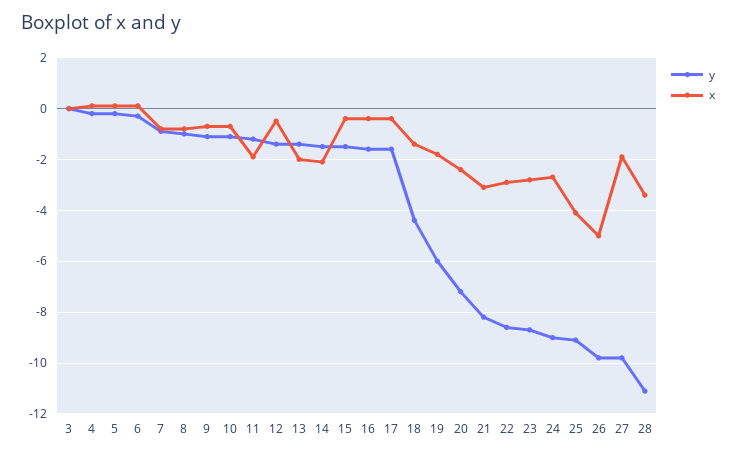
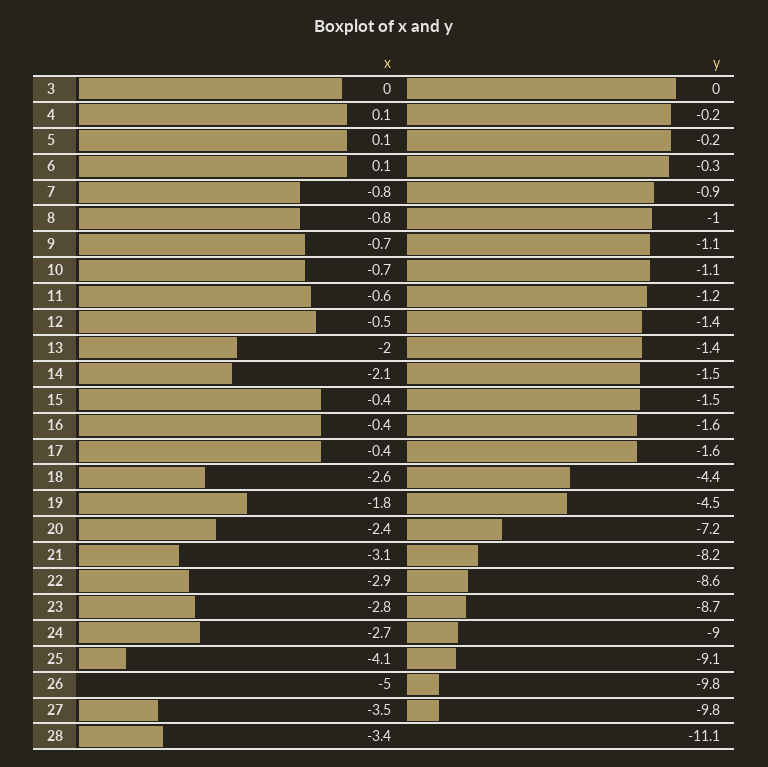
x, 11: -2 -> -0.6
x, 18: -1.5 -> -2.6
y, 19: -6 -> -4.5
x, 27: -2 -> -3.5

